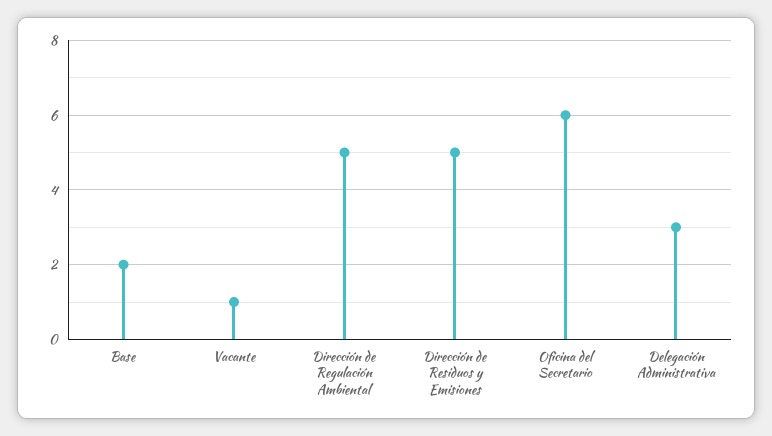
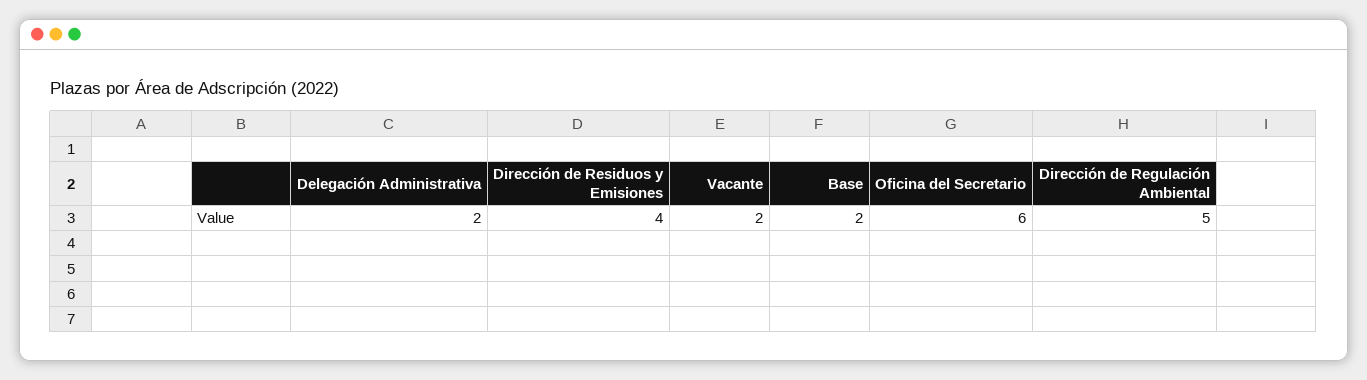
Vacante: 1 -> 2
Dirección de Residuos y Emisiones: 5 -> 4
Delegación Administrativa: 3 -> 2

